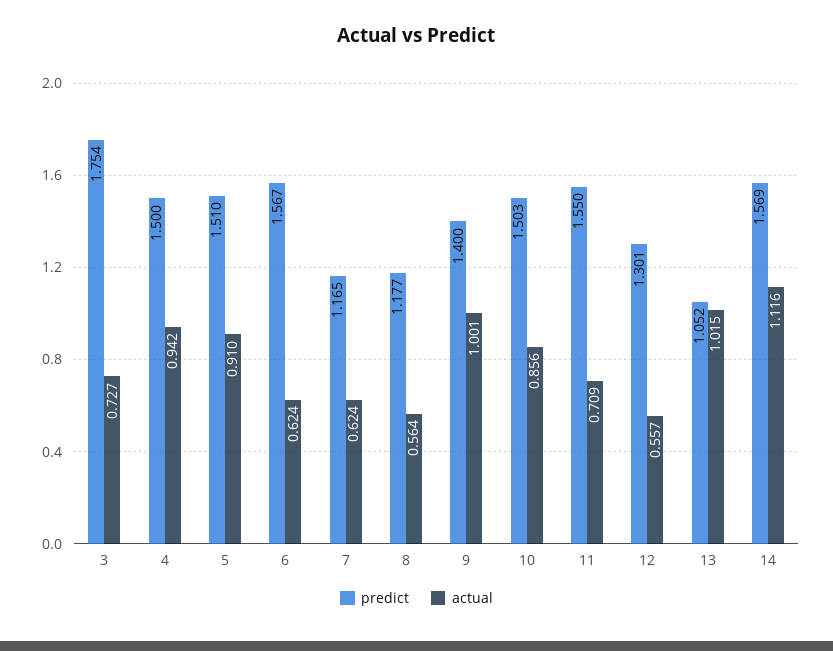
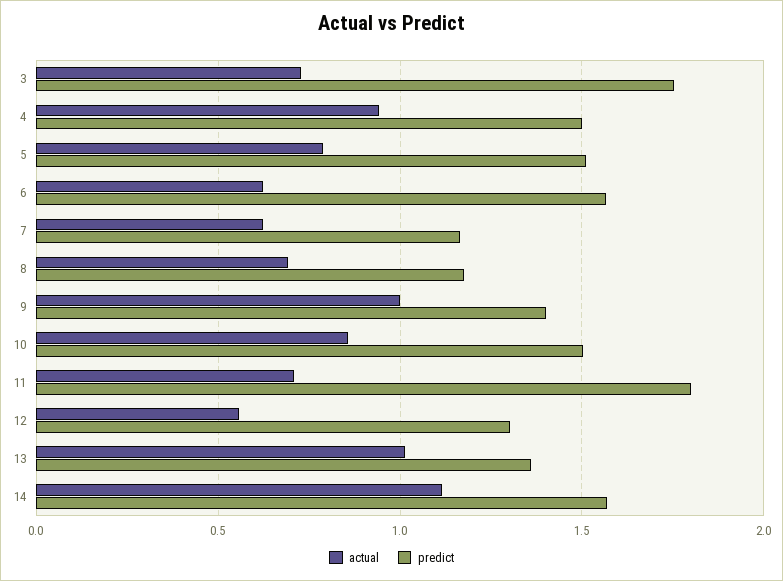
actual, 5: 0.91 -> 0.8
actual, 8: 0.564 -> 0.7
predict, 11: 1.55 -> 1.8
predict, 13: 1.052 -> 1.35

